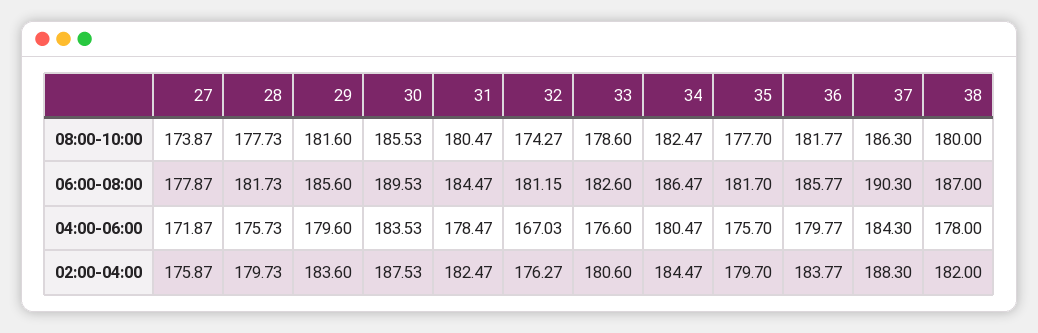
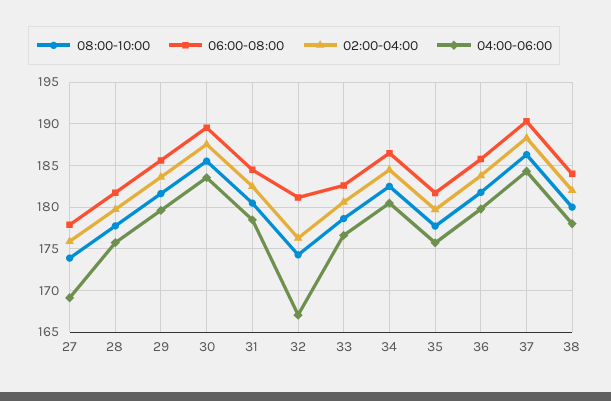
06:00-08:00, 38: 187 -> 184
04:00-06:00, 27: 171.87 -> 169

